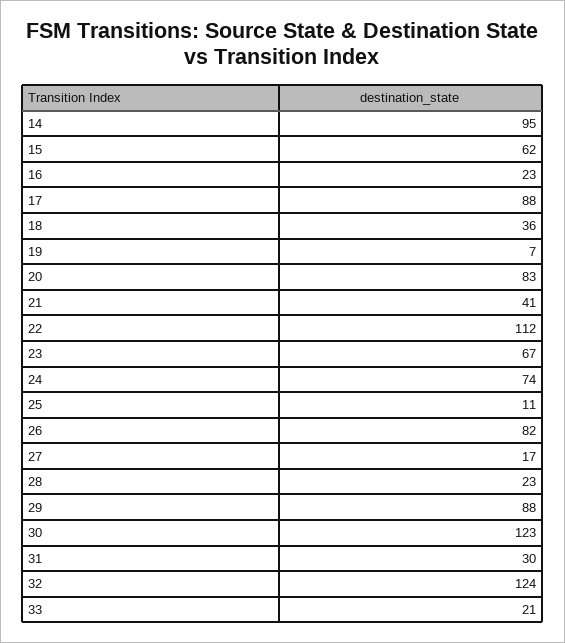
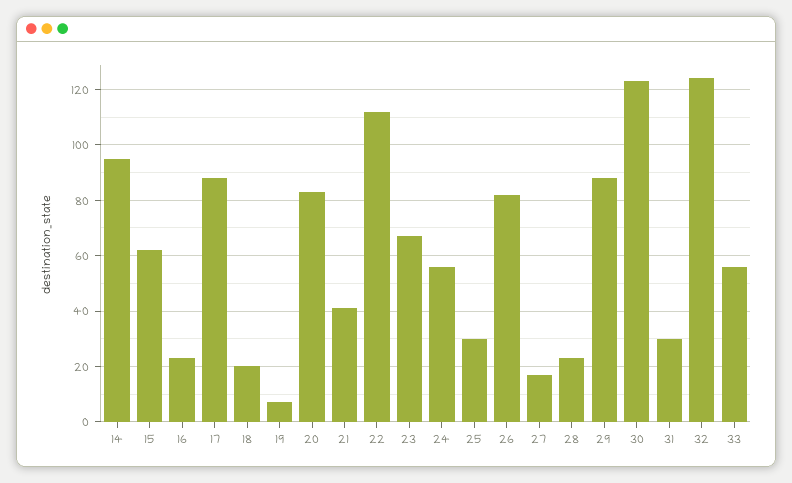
18: 36 -> 20
24: 74 -> 55
25: 11 -> 30
33: 21 -> 55

